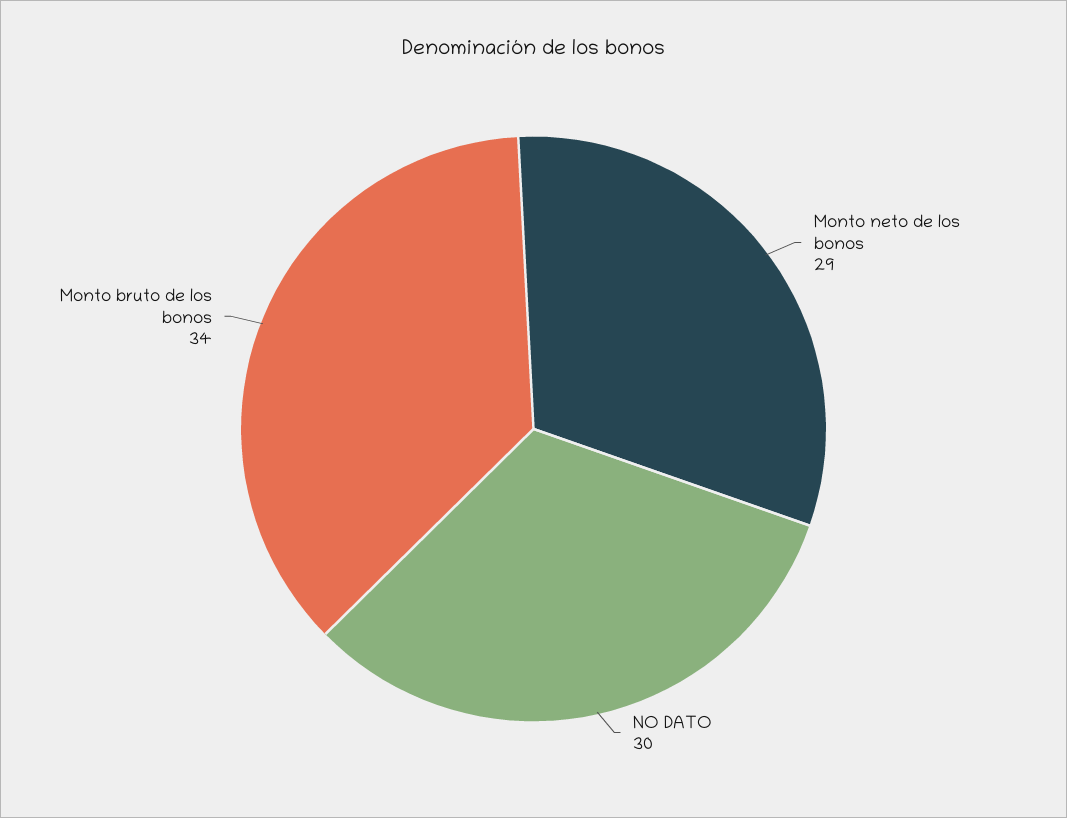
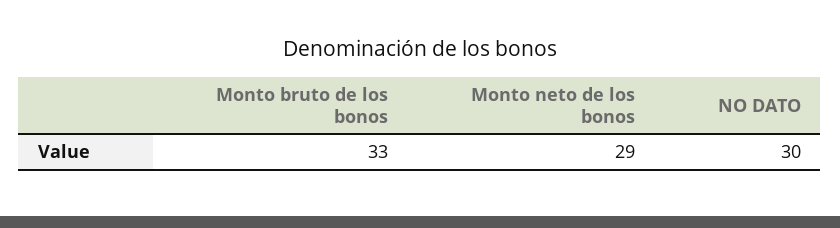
Monto bruto de los bonos: 34 -> 33

